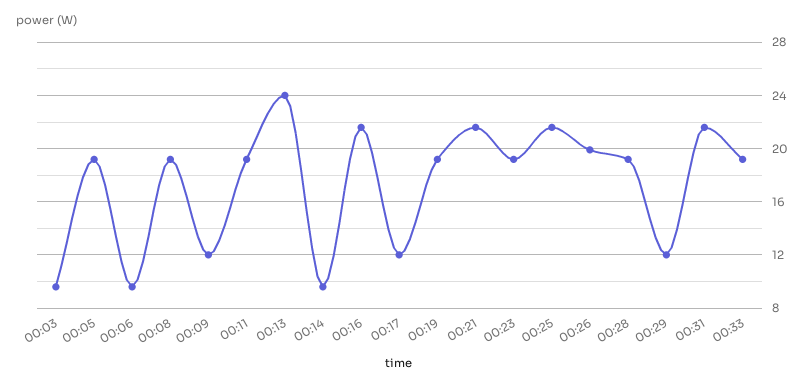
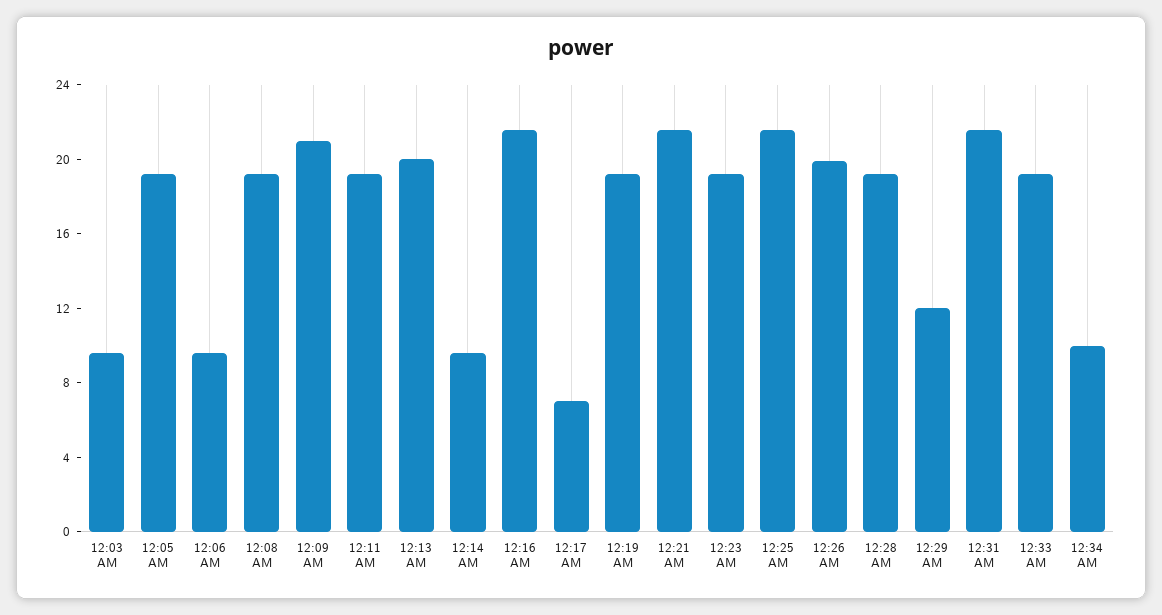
00:09: 12 -> 21
00:13: 24 -> 20
00:17: 12 -> 7
12:34 AM: none -> 10

